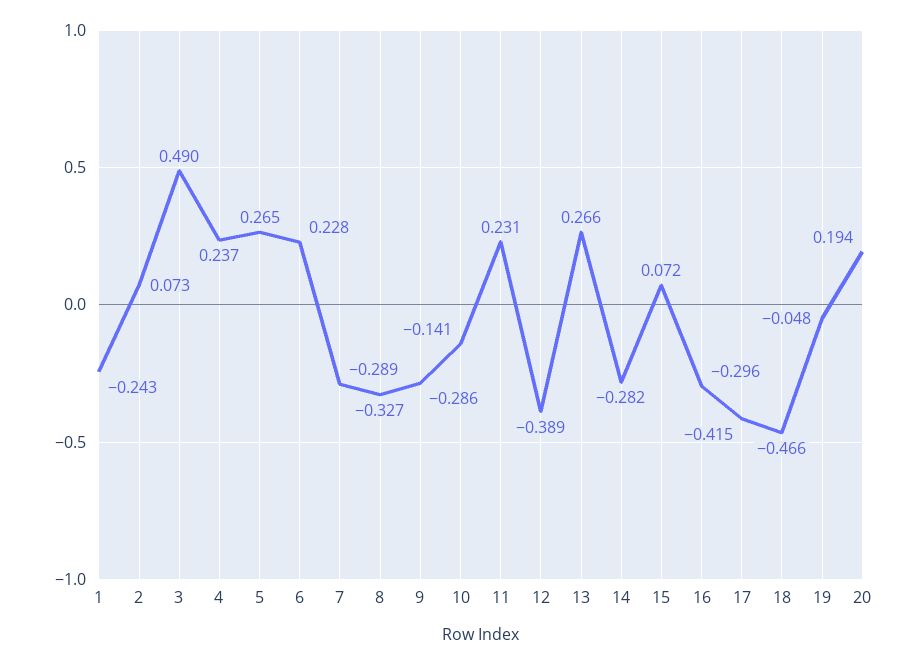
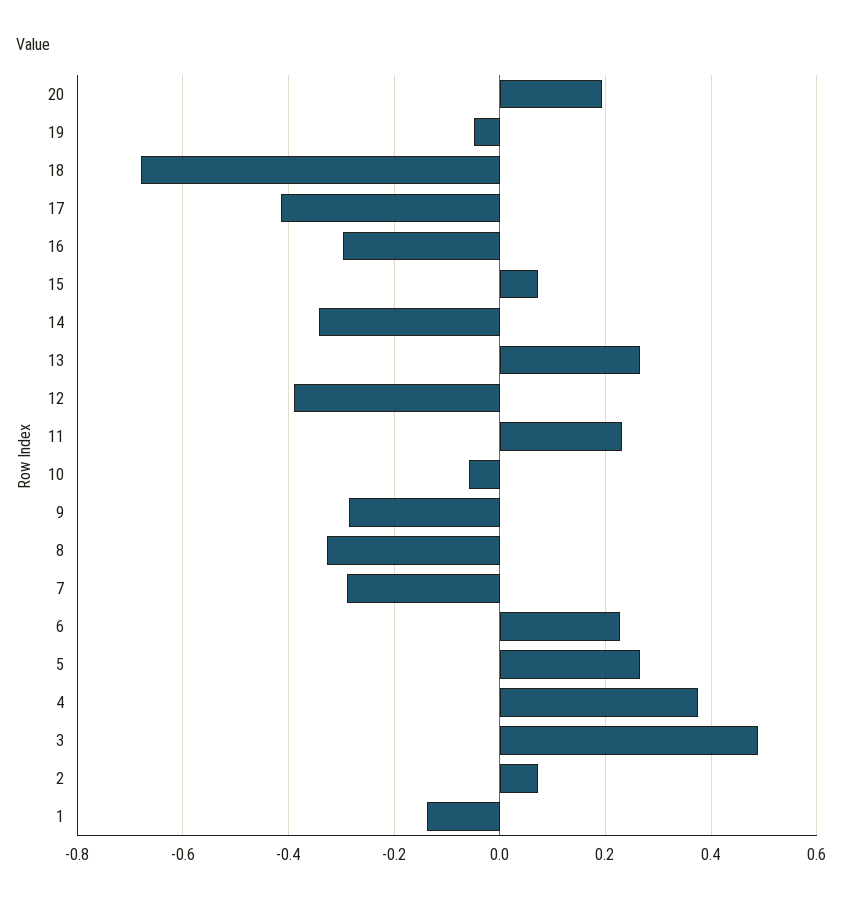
1: -0.243 -> -0.14
4: 0.237 -> 0.38
10: -0.141 -> -0.06
14: -0.282 -> -0.34
18: -0.466 -> -0.68

